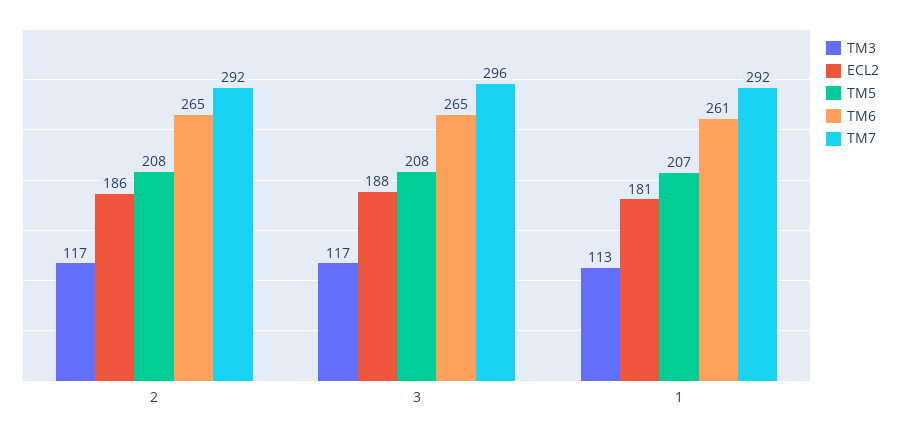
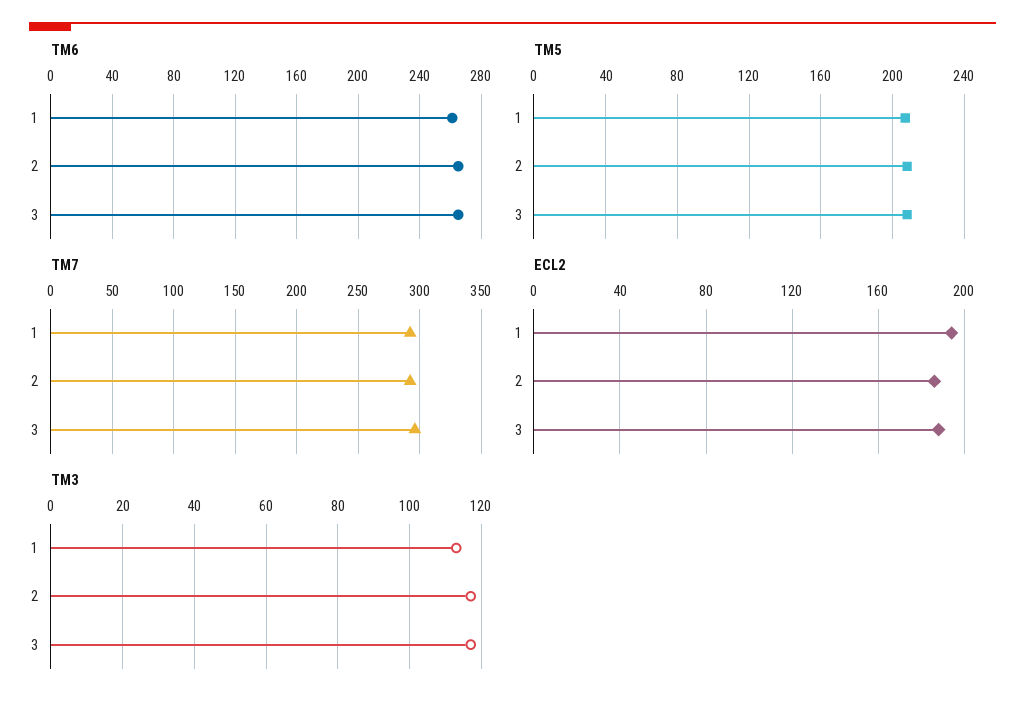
ECL2, 1: 181 -> 195

